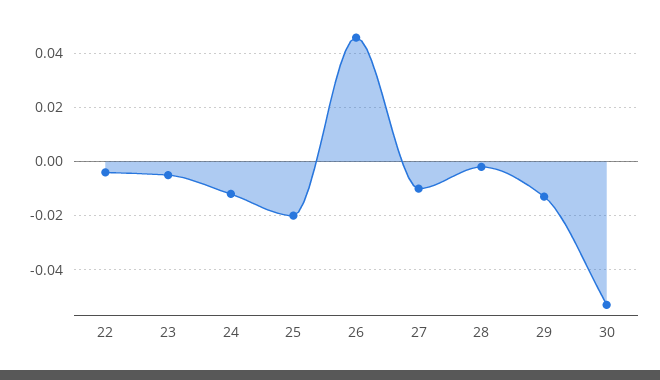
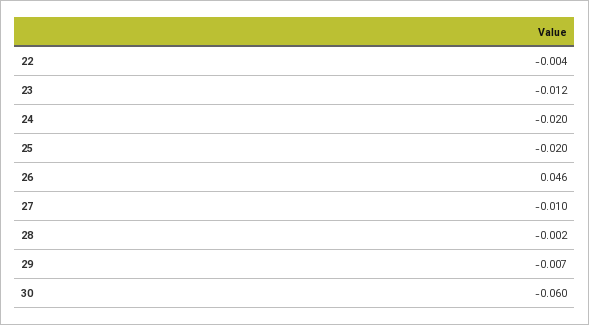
23: -0.005 -> -0.012
24: -0.0125 -> -0.02
29: -0.0125 -> -0.007
30: -0.0525 -> -0.06

